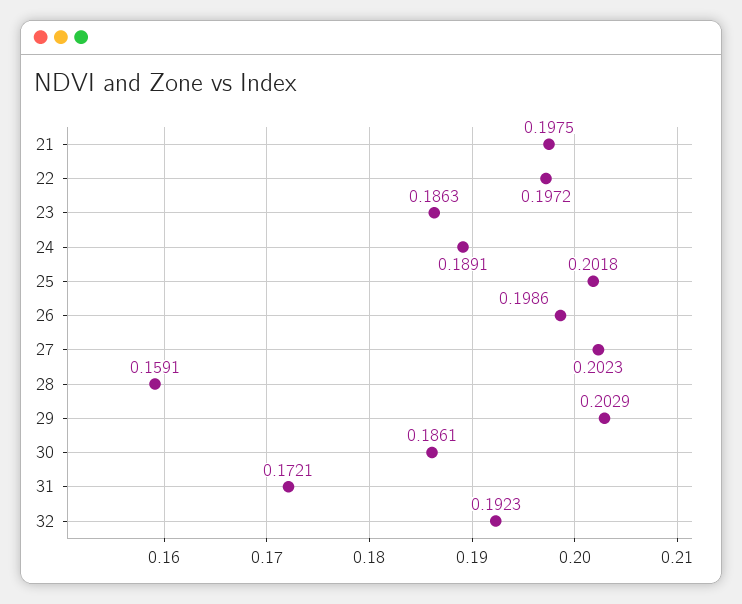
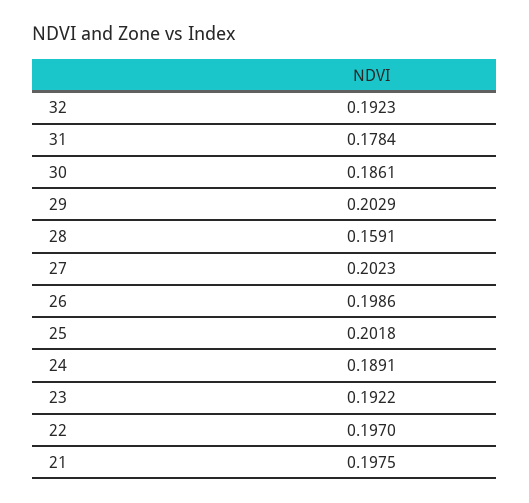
22: 0.1972 -> 0.197
23: 0.1863 -> 0.1922
31: 0.1721 -> 0.1784

